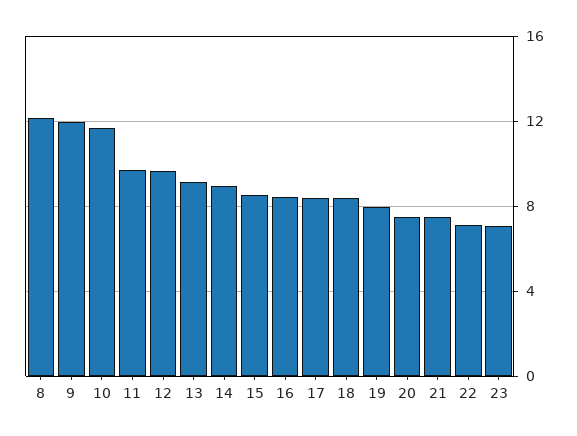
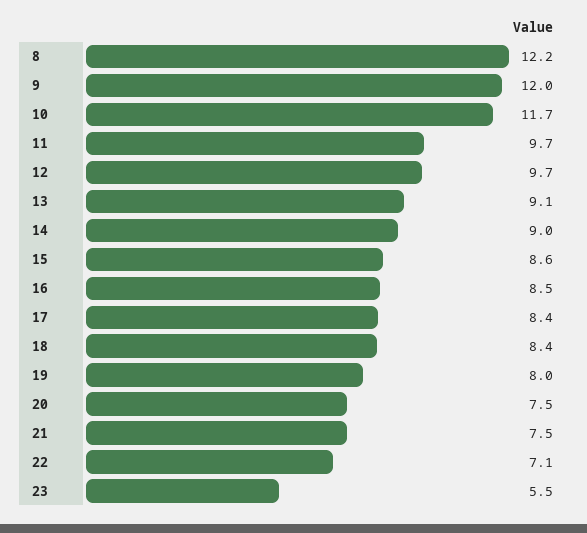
23: 7 -> 5.5

